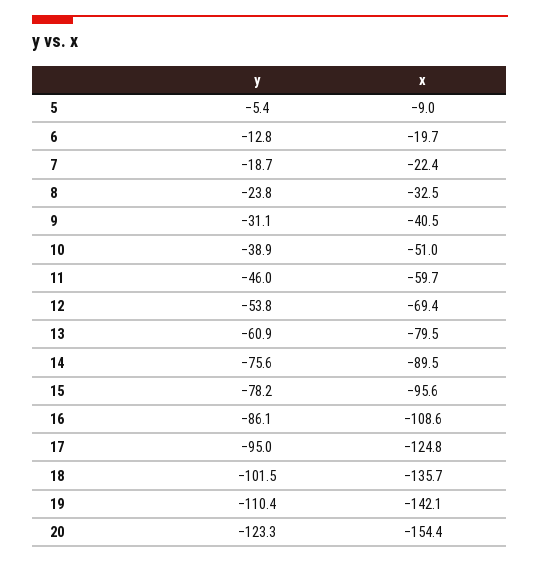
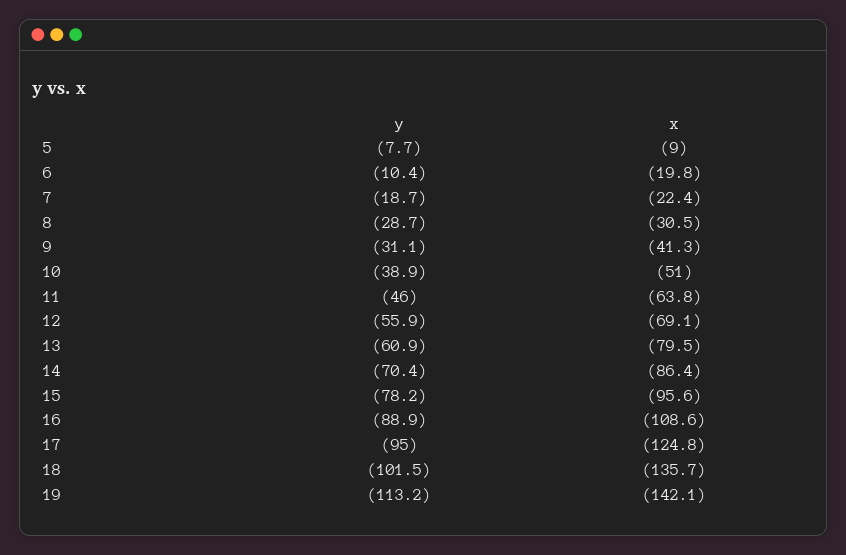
y, 5: -5.4 -> -7.7
y, 6: -12.8 -> -10.4
x, 6: -19.7 -> -19.8
y, 8: -23.8 -> -28.7
x, 8: -32.5 -> -30.5
x, 9: -40.5 -> -41.3
x, 11: -59.7 -> -63.8
y, 12: -53.8 -> -55.9
x, 12: -69.4 -> -69.1
y, 14: -75.6 -> -70.4
x, 14: -89.5 -> -86.4
y, 16: -86.1 -> -88.9
y, 19: -110.4 -> -113.2
y, 20: -123.3 -> none
x, 20: -154.4 -> none

